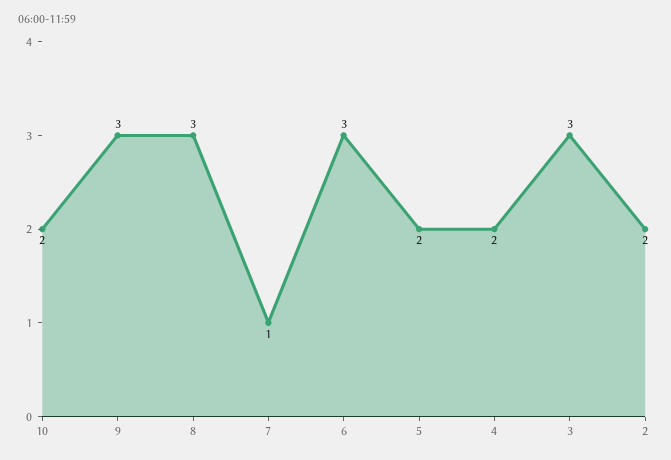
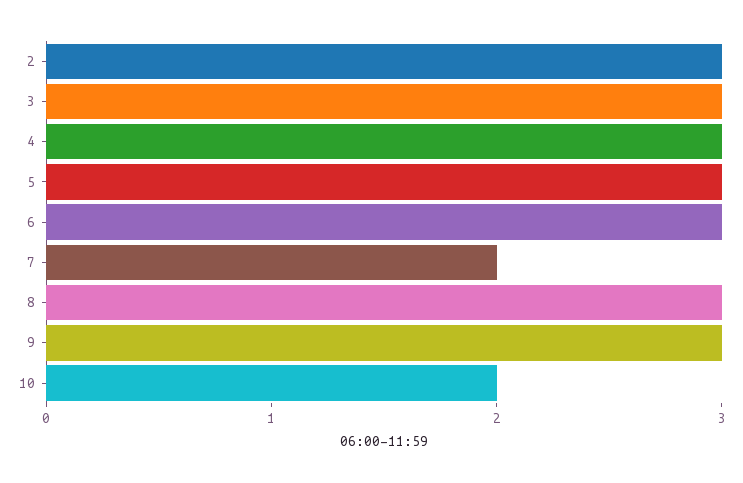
7: 1 -> 2
5: 2 -> 3
4: 2 -> 3
2: 2 -> 3

